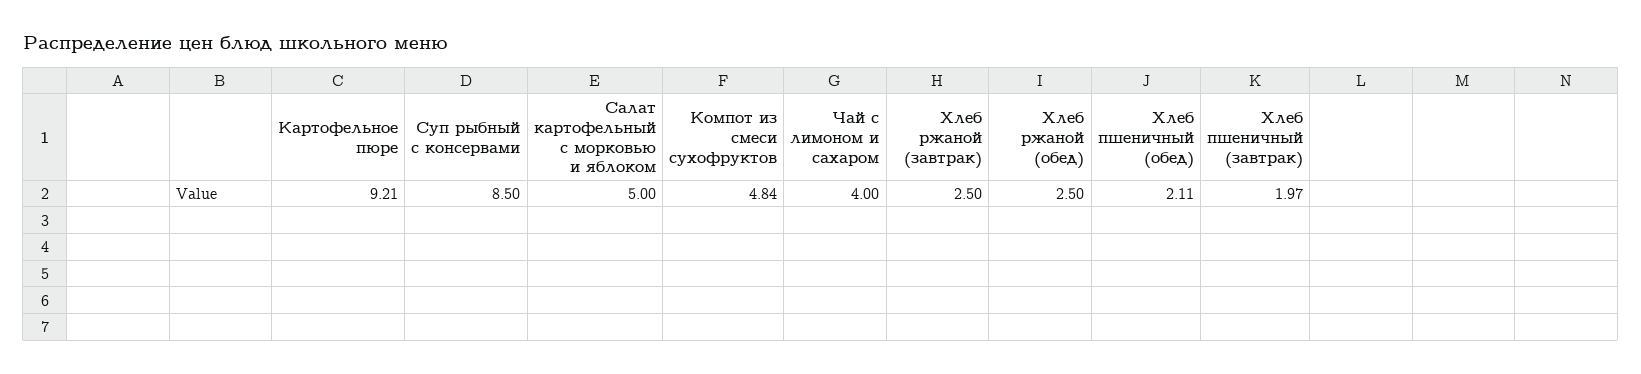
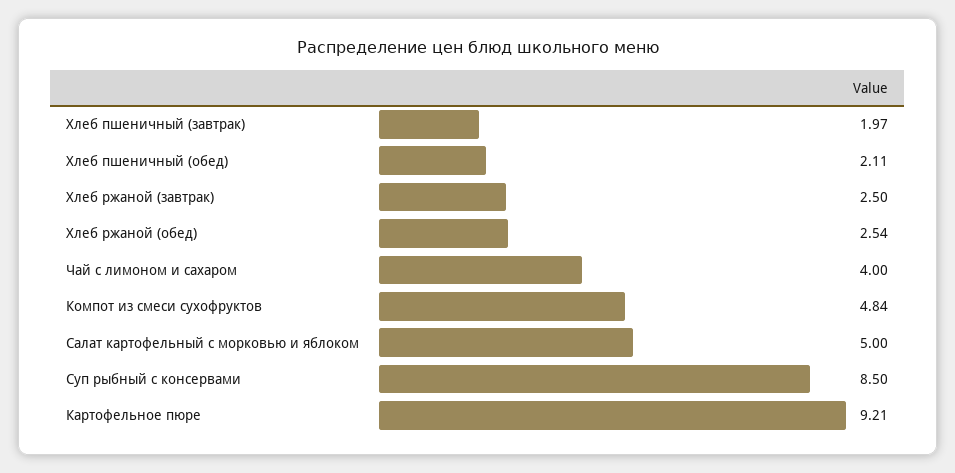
Хлеб ржаной (обед): 2.5 -> 2.54

